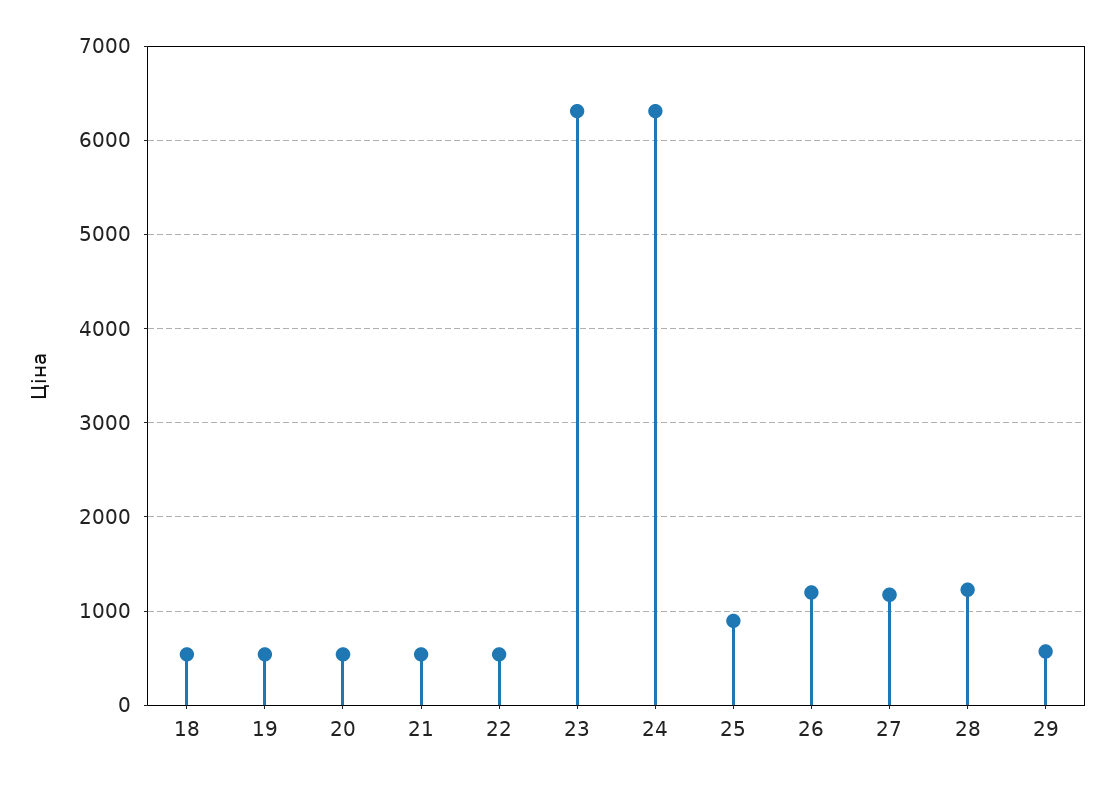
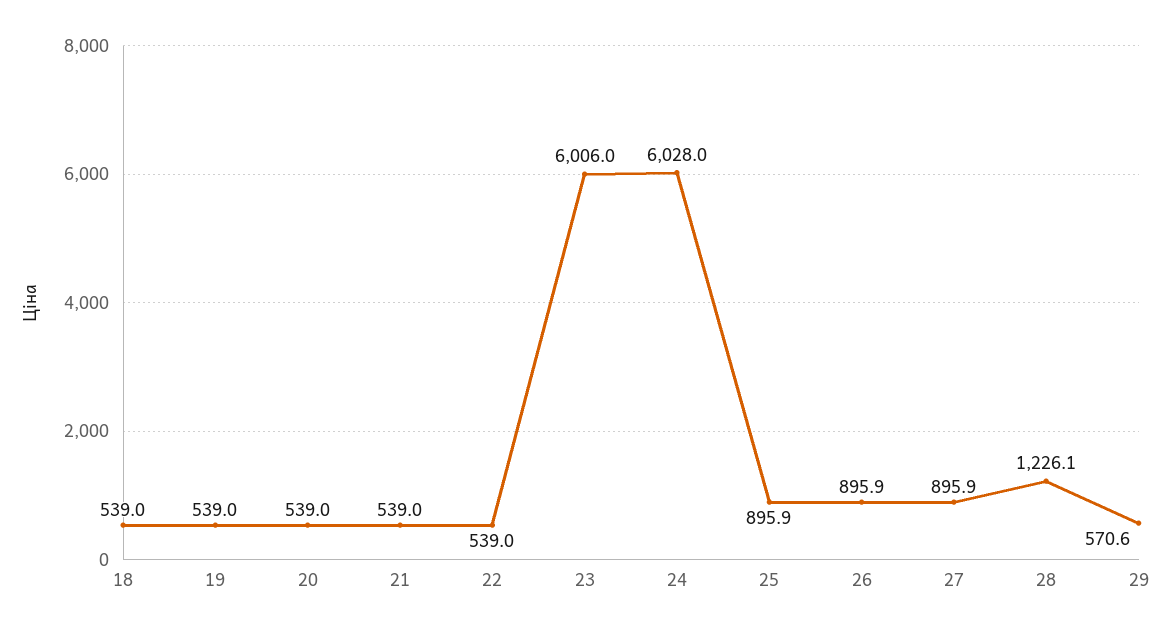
23: 6300 -> 6006
24: 6300 -> 6028
26: 1200 -> 895.9
27: 1200 -> 895.9

